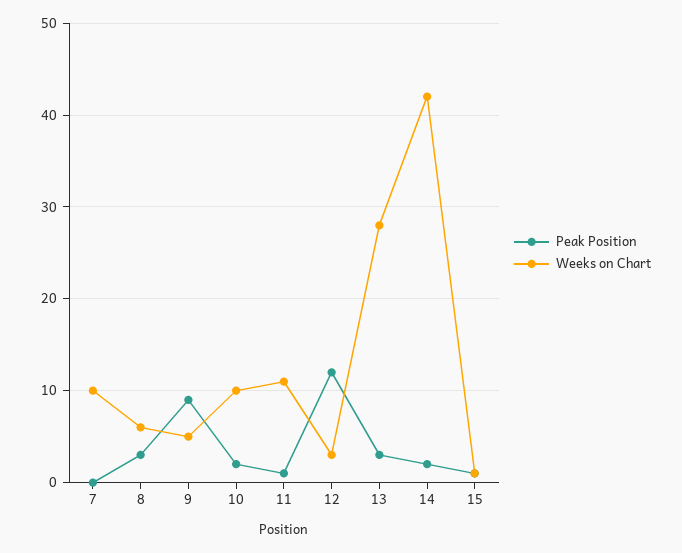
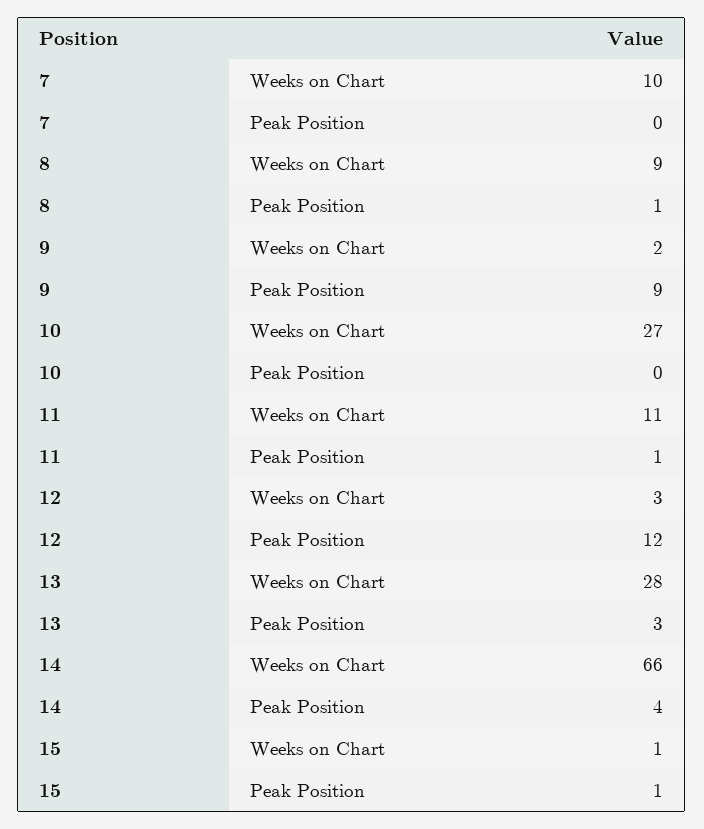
Peak Position, 8: 3 -> 1
Weeks on Chart, 8: 6 -> 9
Weeks on Chart, 9: 5 -> 2
Peak Position, 10: 2 -> 0
Weeks on Chart, 10: 10 -> 27
Peak Position, 14: 2 -> 4
Weeks on Chart, 14: 42 -> 66

